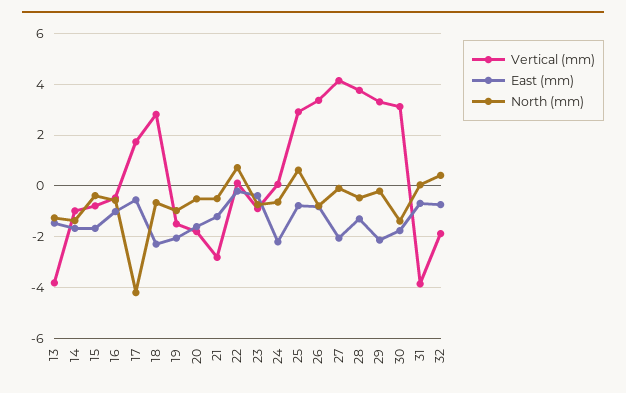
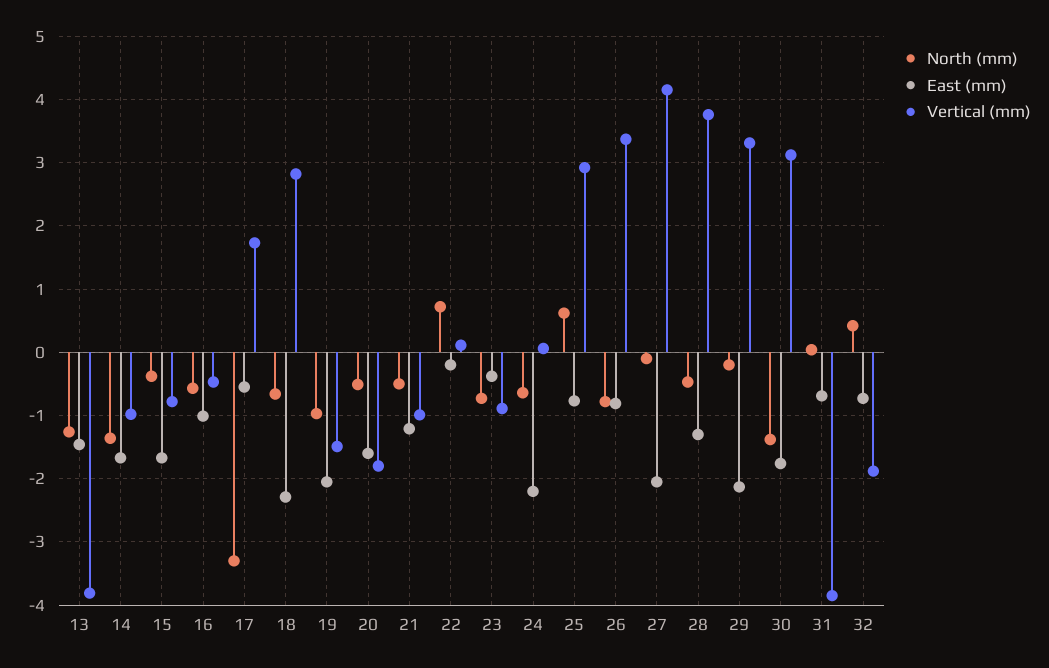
North (mm), 17: -4.25 -> -3.3
Vertical (mm), 21: -2.75 -> -1

